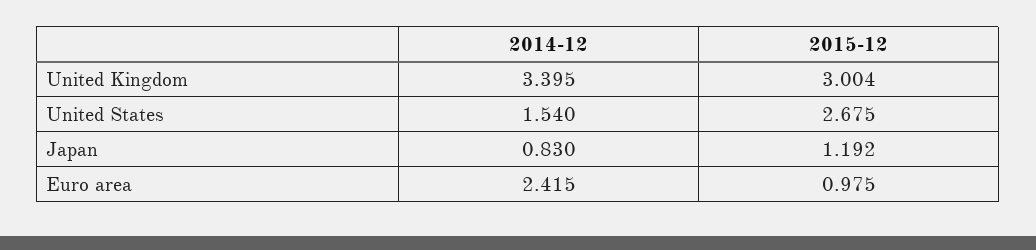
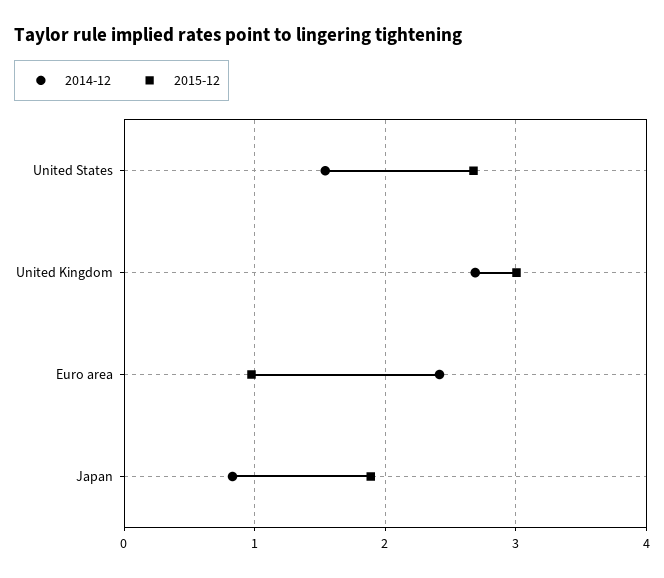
2014-12, United Kingdom: 3.395 -> 2.7
2015-12, Japan: 1.192 -> 1.9

